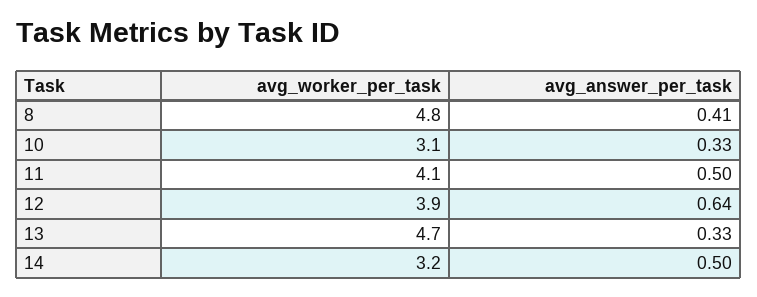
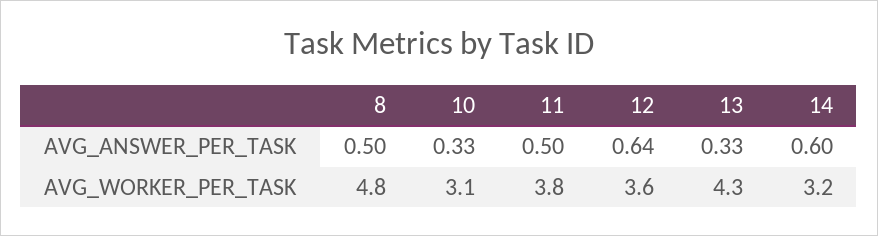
avg_answer_per_task, 8: 0.41 -> 0.5
avg_worker_per_task, 11: 4.1 -> 3.8
avg_worker_per_task, 12: 3.9 -> 3.6
avg_worker_per_task, 13: 4.7 -> 4.3
avg_answer_per_task, 14: 0.5 -> 0.6

